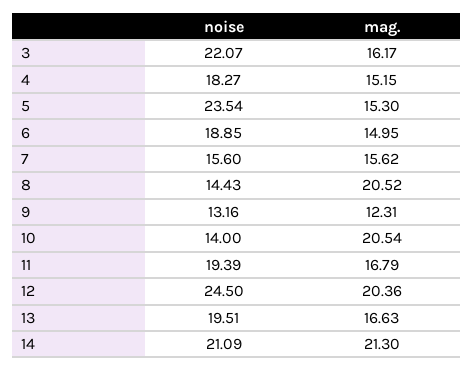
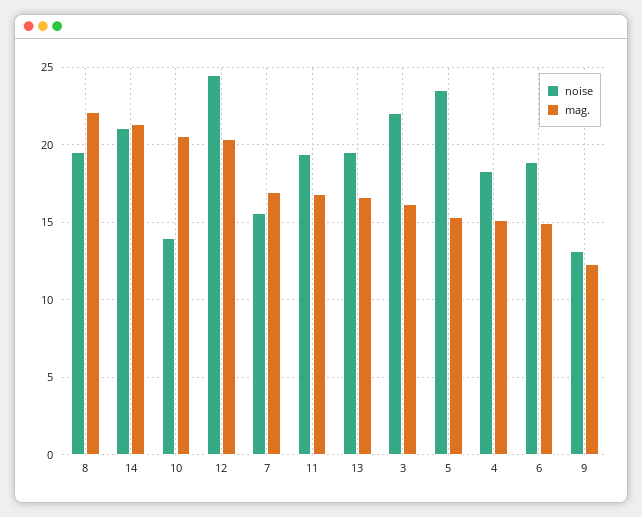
mag., 7: 15.62 -> 17
noise, 8: 14.43 -> 19.5
mag., 8: 20.52 -> 22

